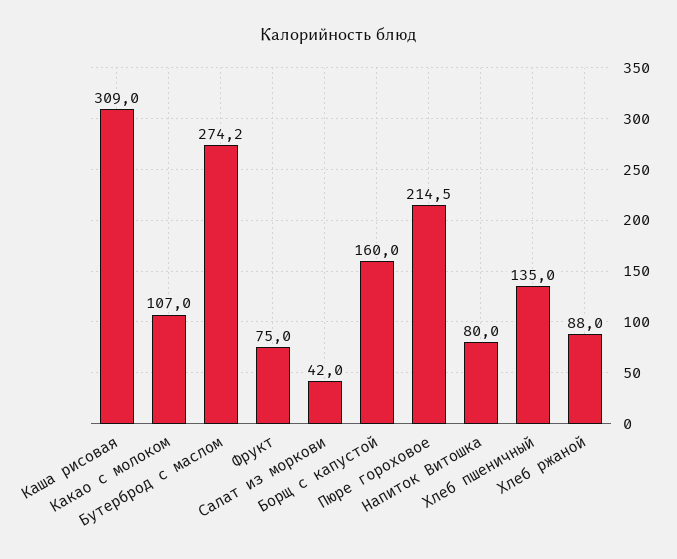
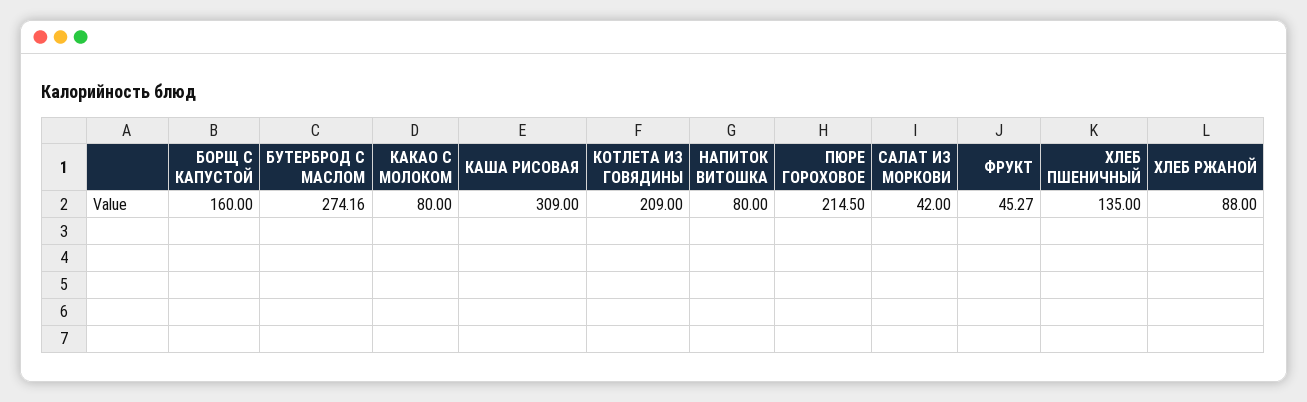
Какао с молоком: 107 -> 80
Фрукт: 75 -> 45.27
КОТЛЕТА ИЗ ГОВЯДИНЫ: none -> 209

